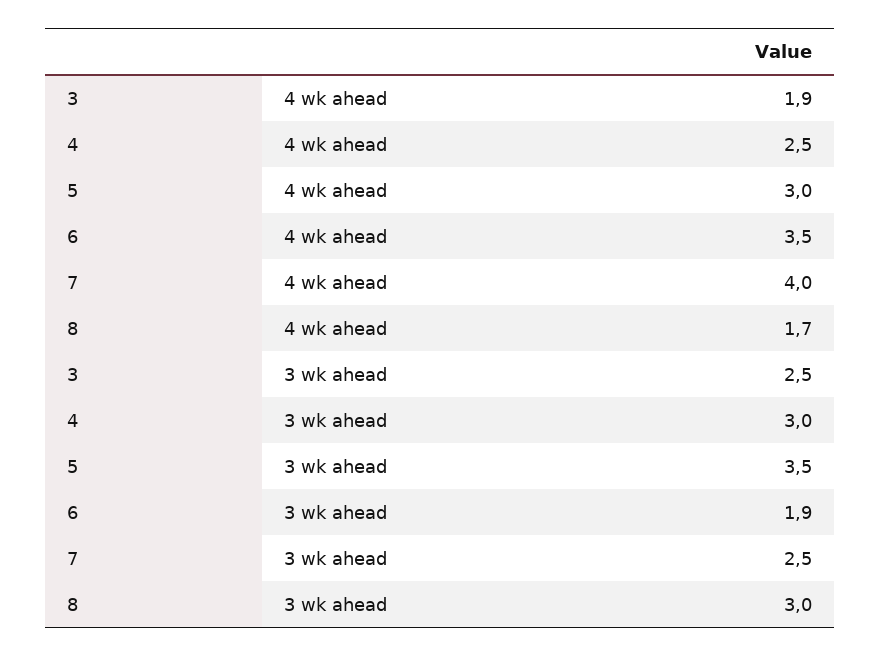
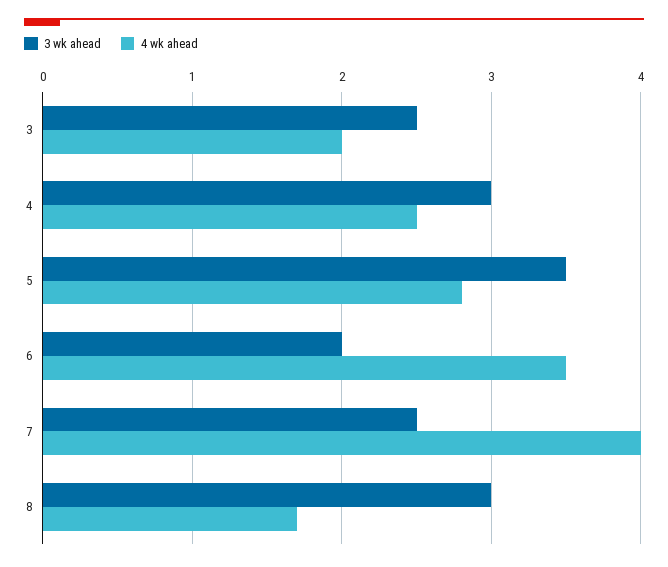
4 wk ahead, 3: 1.9 -> 2
4 wk ahead, 5: 3 -> 2.8
3 wk ahead, 6: 1.9 -> 2

